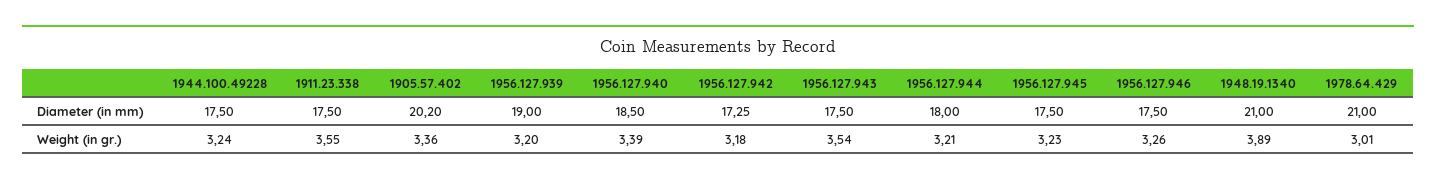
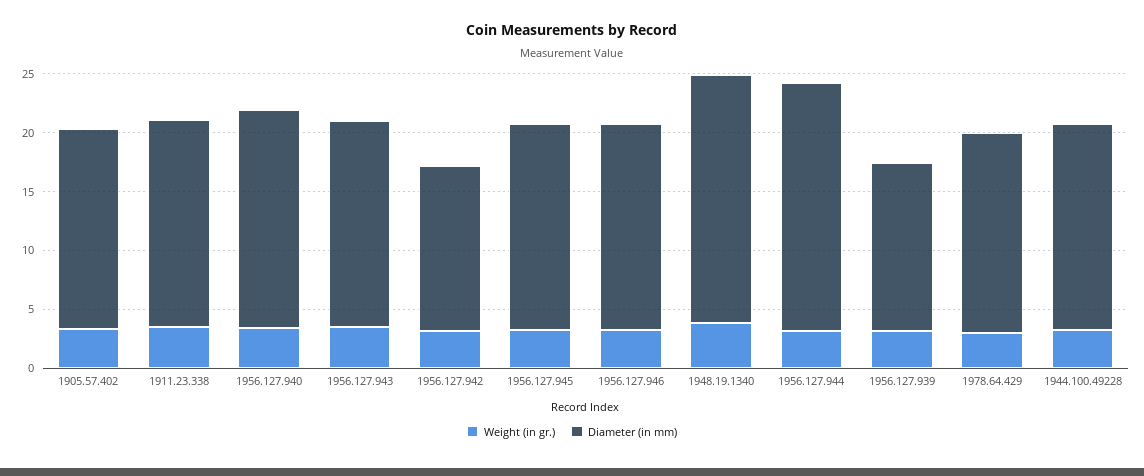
Diameter (in mm), 1905.57.402: 20.2 -> 17
Diameter (in mm), 1956.127.939: 19 -> 14
Diameter (in mm), 1956.127.942: 17.25 -> 14
Diameter (in mm), 1956.127.944: 18 -> 21
Diameter (in mm), 1978.64.429: 21 -> 17

